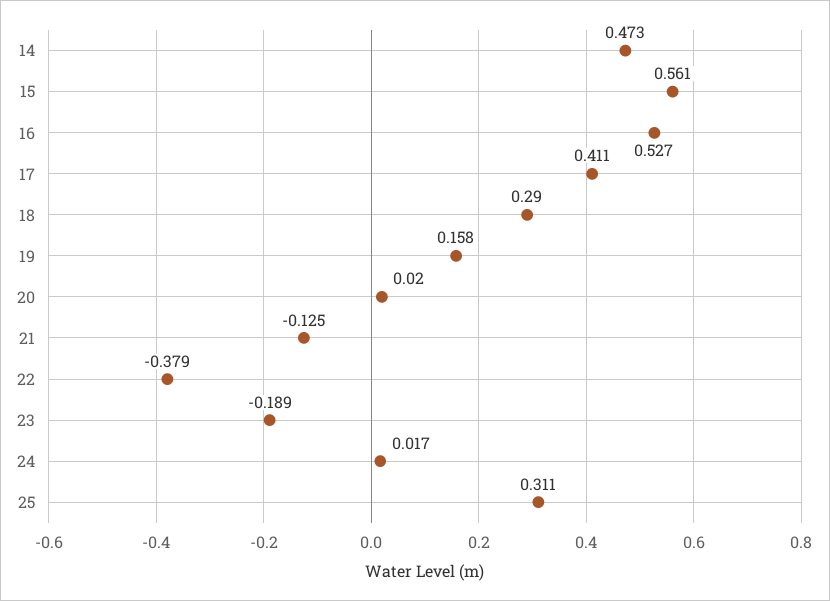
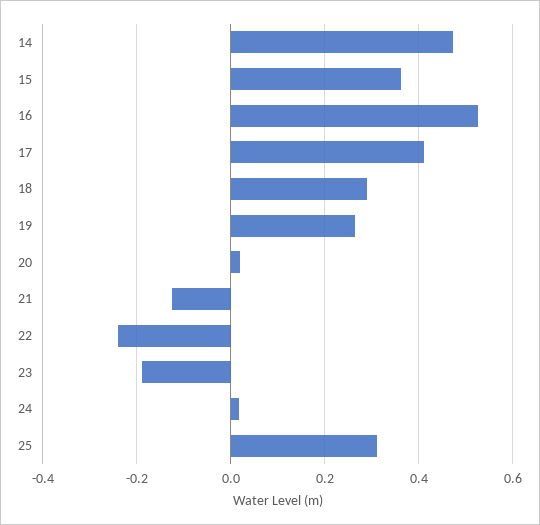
15: 0.561 -> 0.36
19: 0.158 -> 0.26
22: -0.379 -> -0.24

